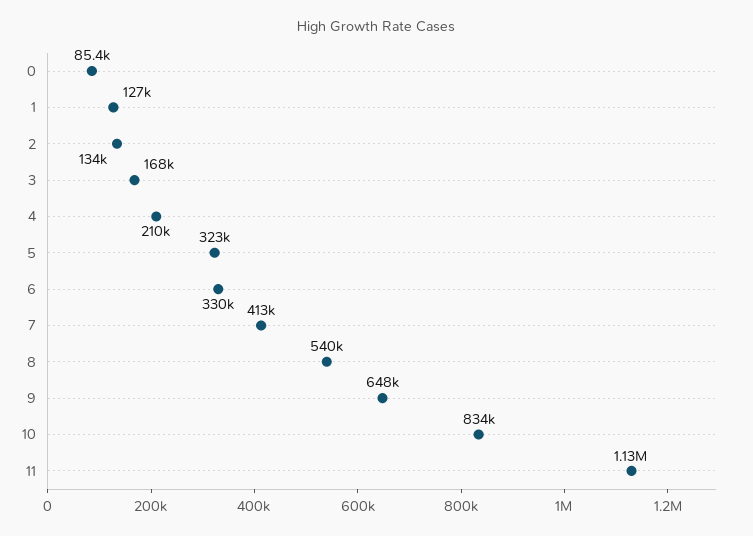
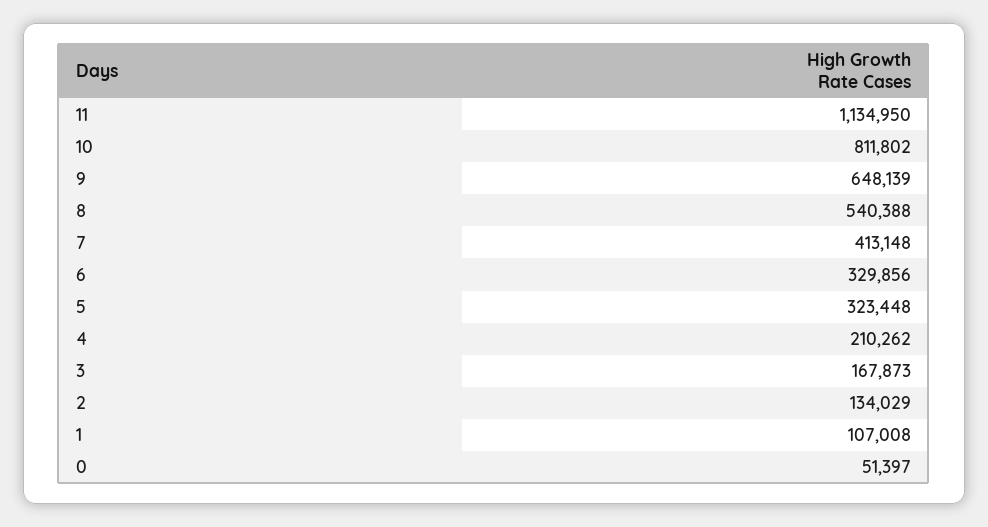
0: 85400 -> 51397
1: 127000 -> 107008
10: 834000 -> 811802

